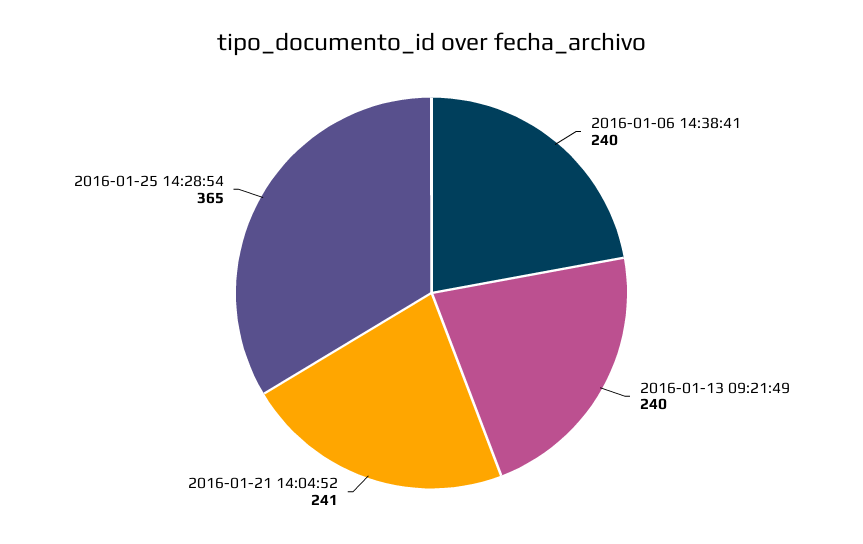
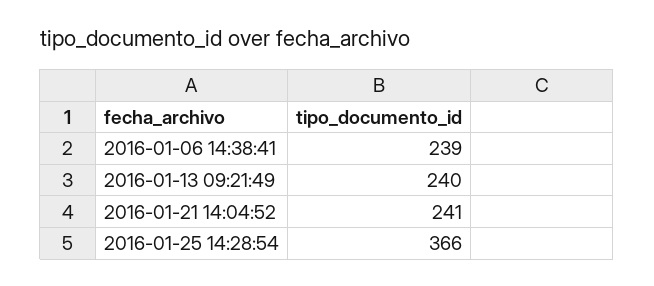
2016-01-06 14:38:41: 240 -> 239
2016-01-25 14:28:54: 365 -> 366

